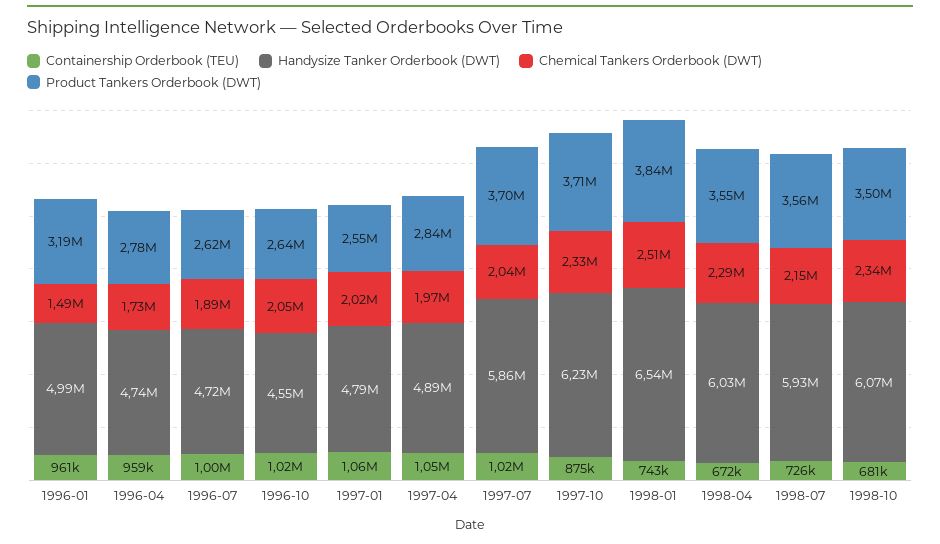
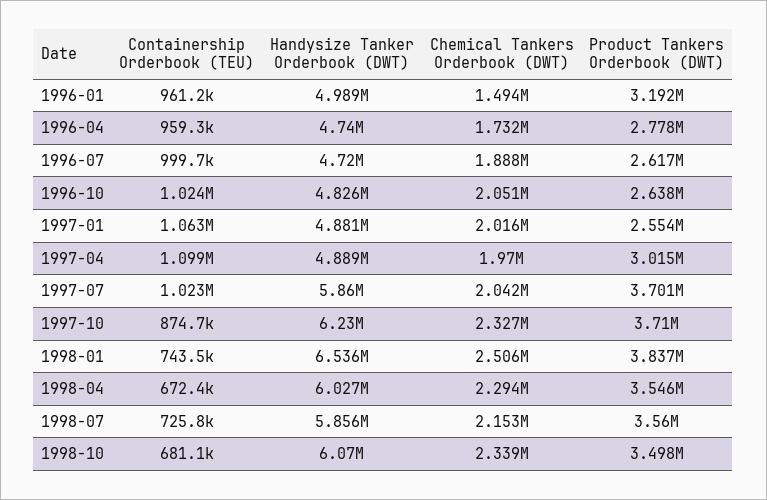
Handysize Tanker Orderbook (DWT), 1996-10: 4550000 -> 4826000
Handysize Tanker Orderbook (DWT), 1997-01: 4790000 -> 4881000
Containership Orderbook (TEU), 1997-04: 1050000 -> 1099000
Product Tankers Orderbook (DWT), 1997-04: 2840000 -> 3015000
Handysize Tanker Orderbook (DWT), 1998-07: 5930000 -> 5856000

